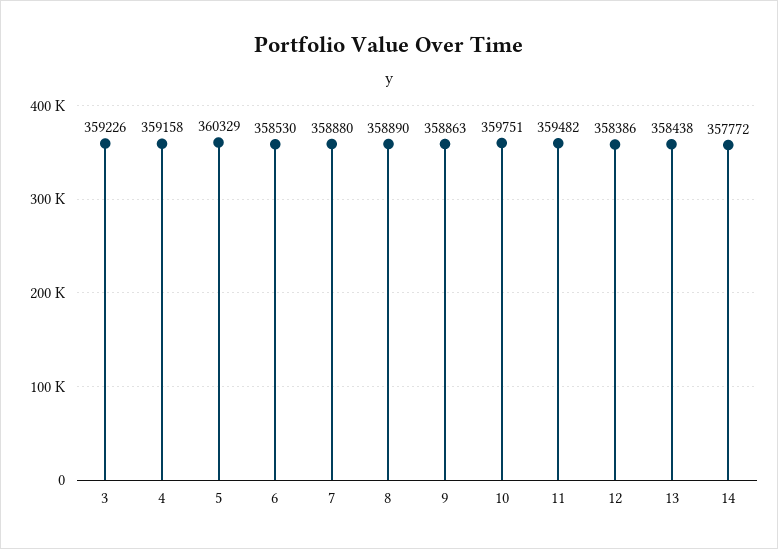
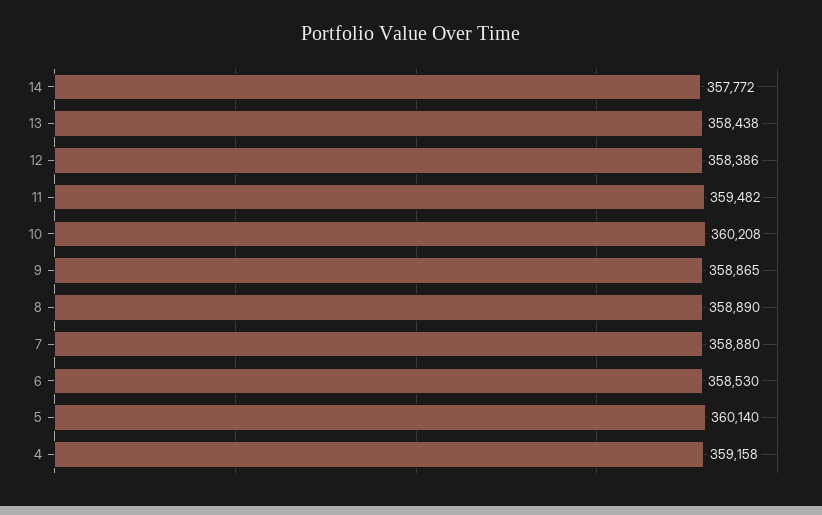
3: 359226 -> none
5: 360329 -> 360140
9: 358863 -> 358865
10: 359751 -> 360208

